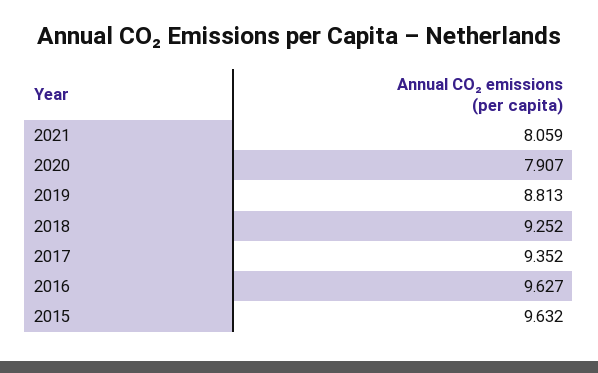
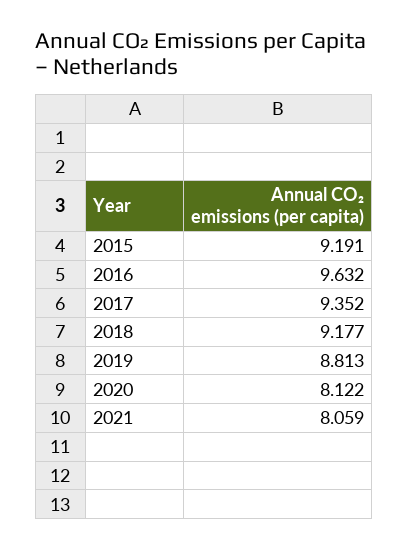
2020: 7.907 -> 8.122
2018: 9.252 -> 9.177
2016: 9.627 -> 9.632
2015: 9.632 -> 9.191

